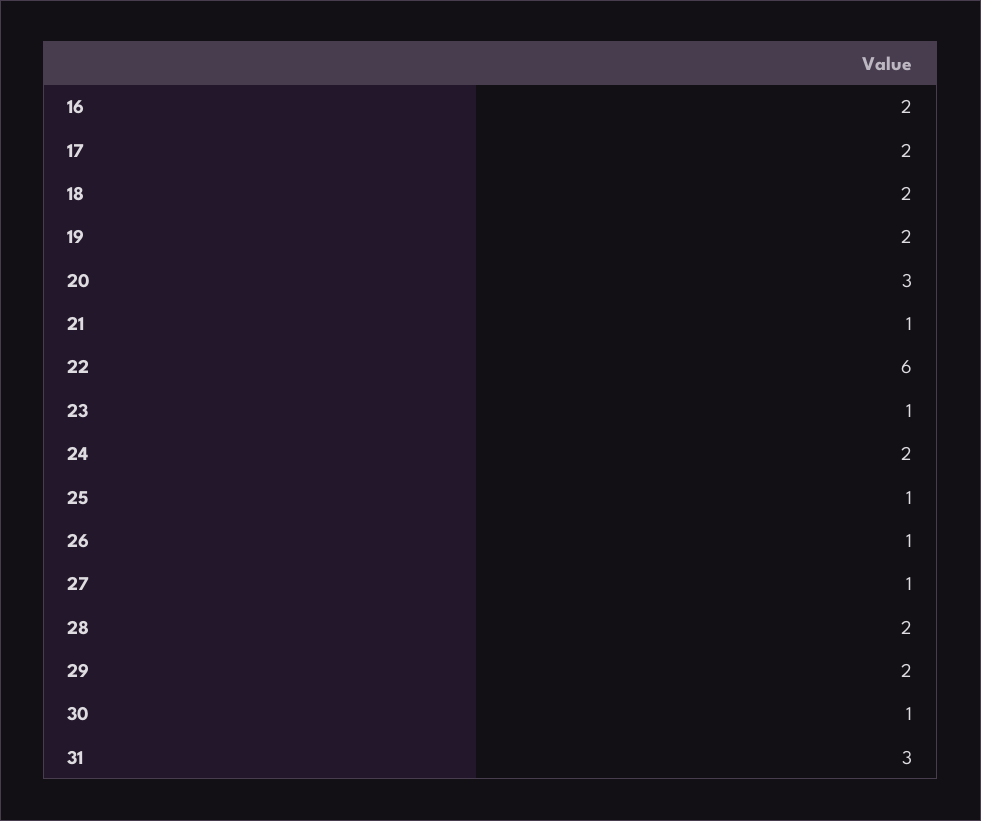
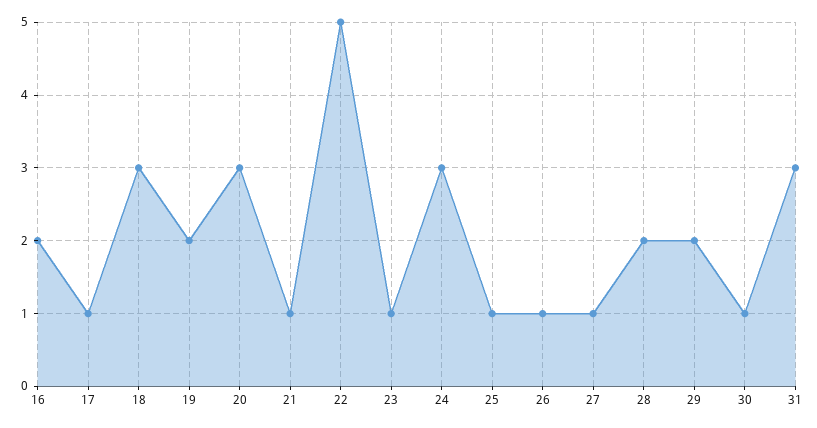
17: 2 -> 1
18: 2 -> 3
22: 6 -> 5
24: 2 -> 3

